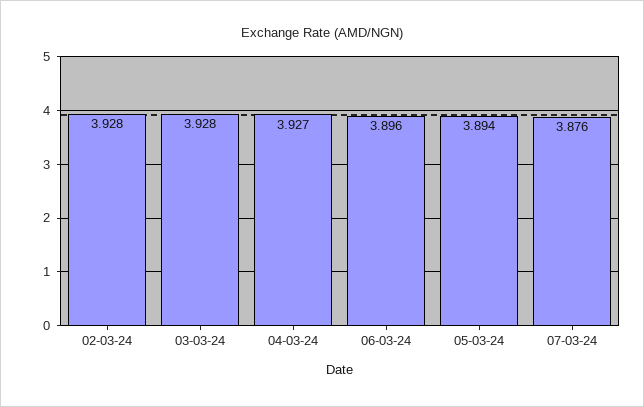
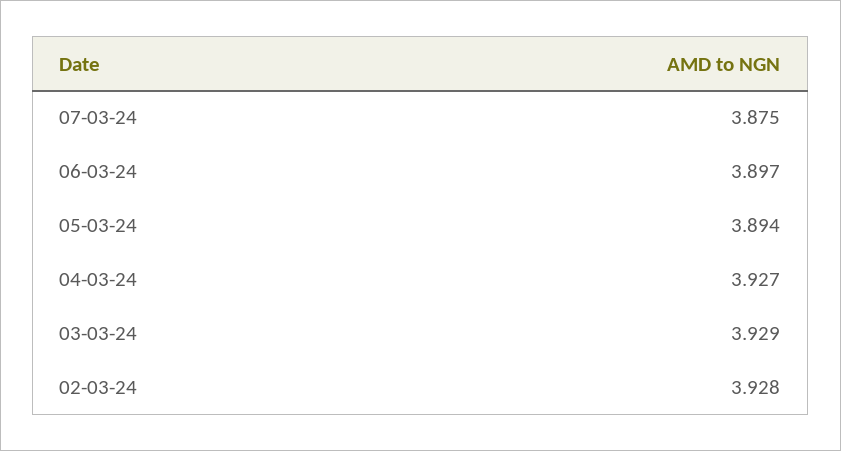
03-03-24: 3.928 -> 3.929
06-03-24: 3.896 -> 3.897
07-03-24: 3.876 -> 3.875

